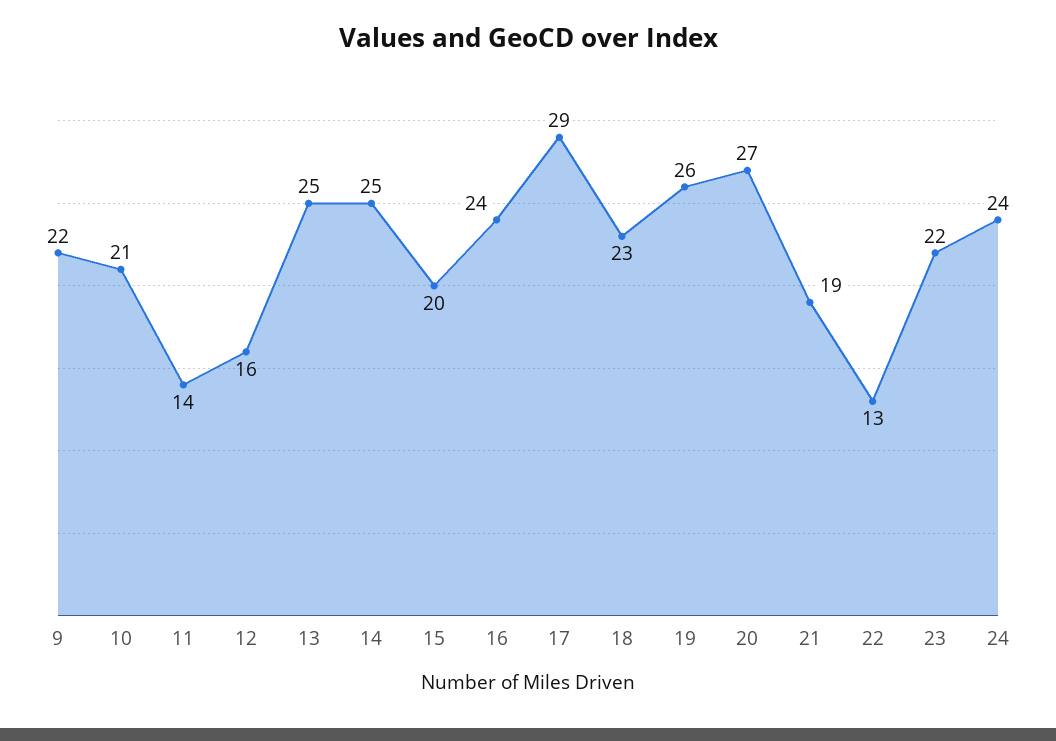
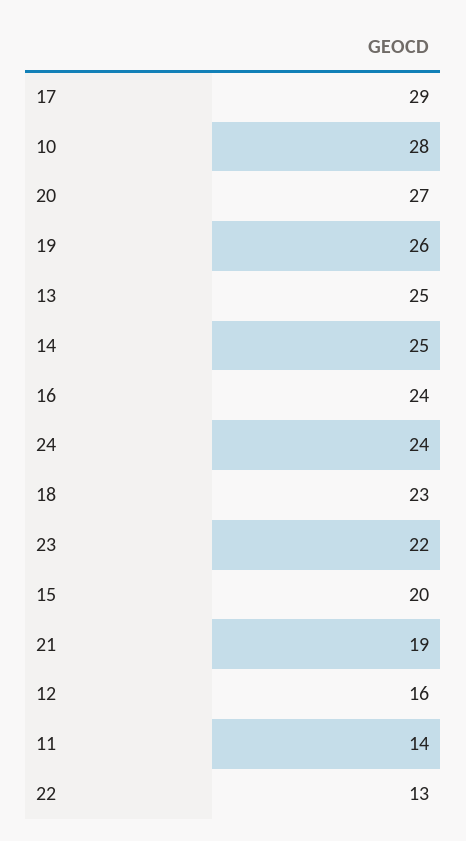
9: 22 -> none
10: 21 -> 28

